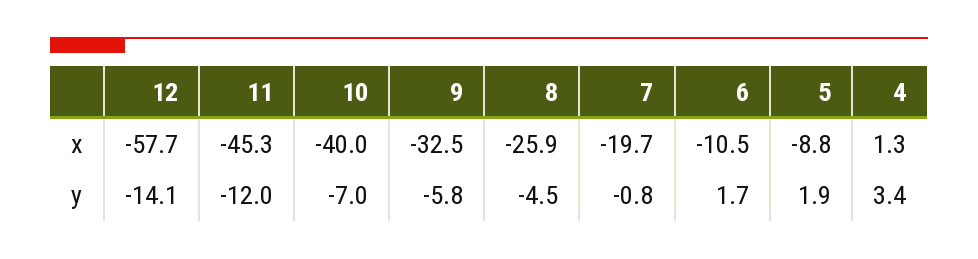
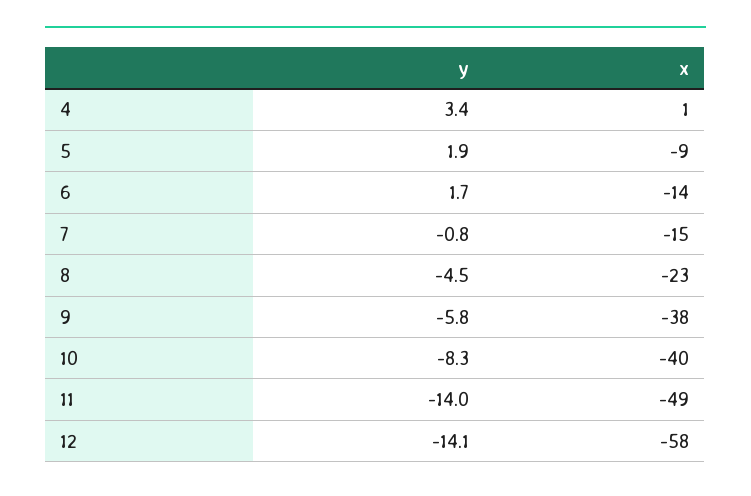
11, x: -45.3 -> -49
9, x: -32.5 -> -38
8, x: -25.9 -> -23
7, x: -19.7 -> -15
6, x: -10.5 -> -14
11, y: -12 -> -14
10, y: -7 -> -8.3

